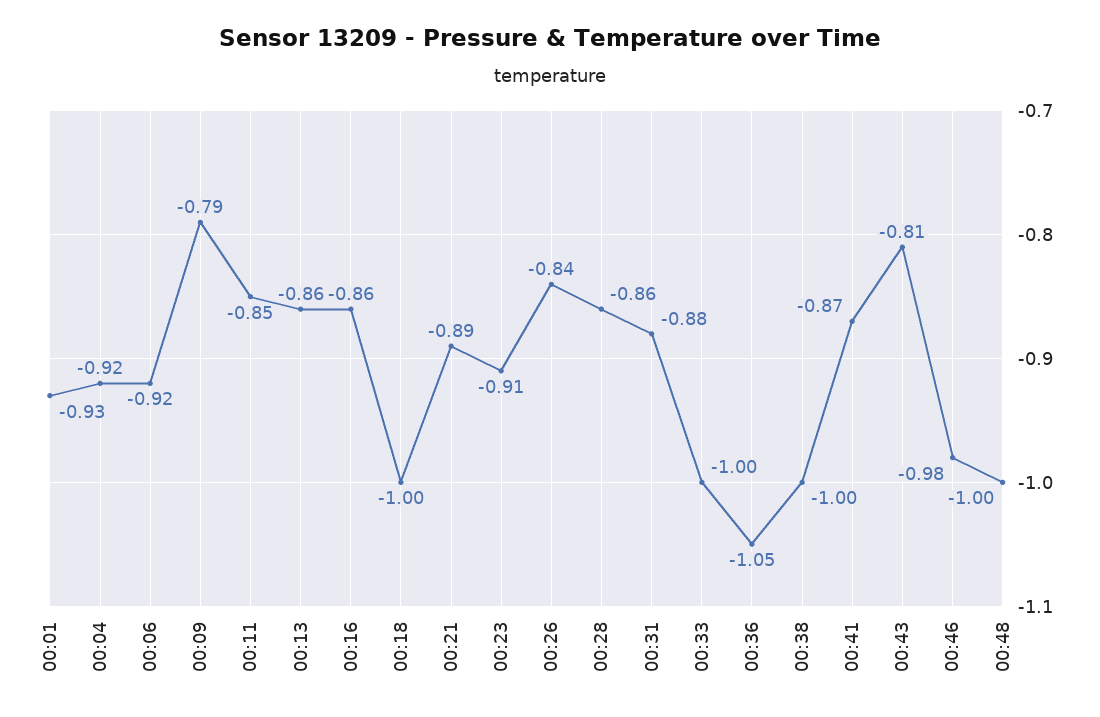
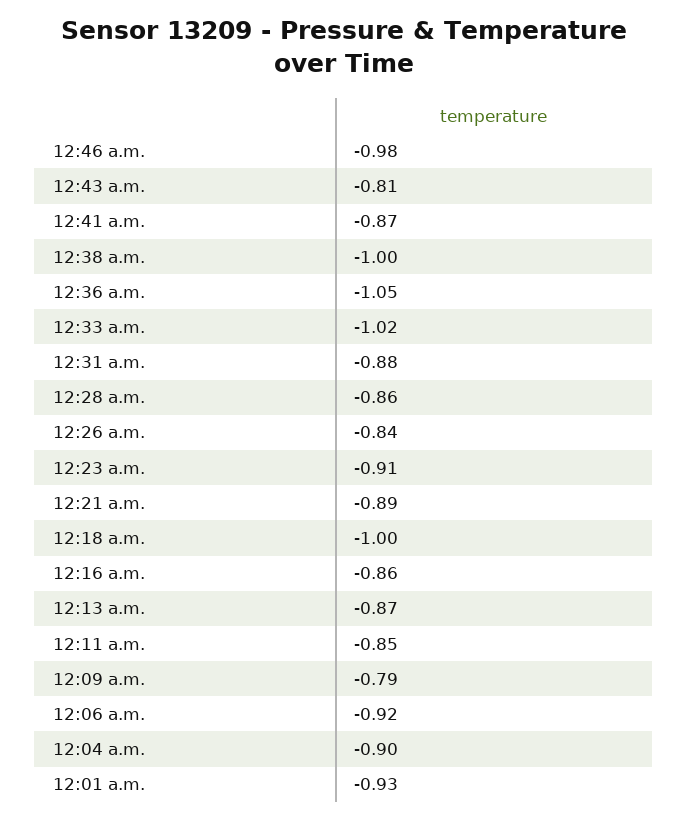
00:04: -0.92 -> -0.9
00:13: -0.86 -> -0.87
00:33: -1 -> -1.02
00:48: -1 -> none

